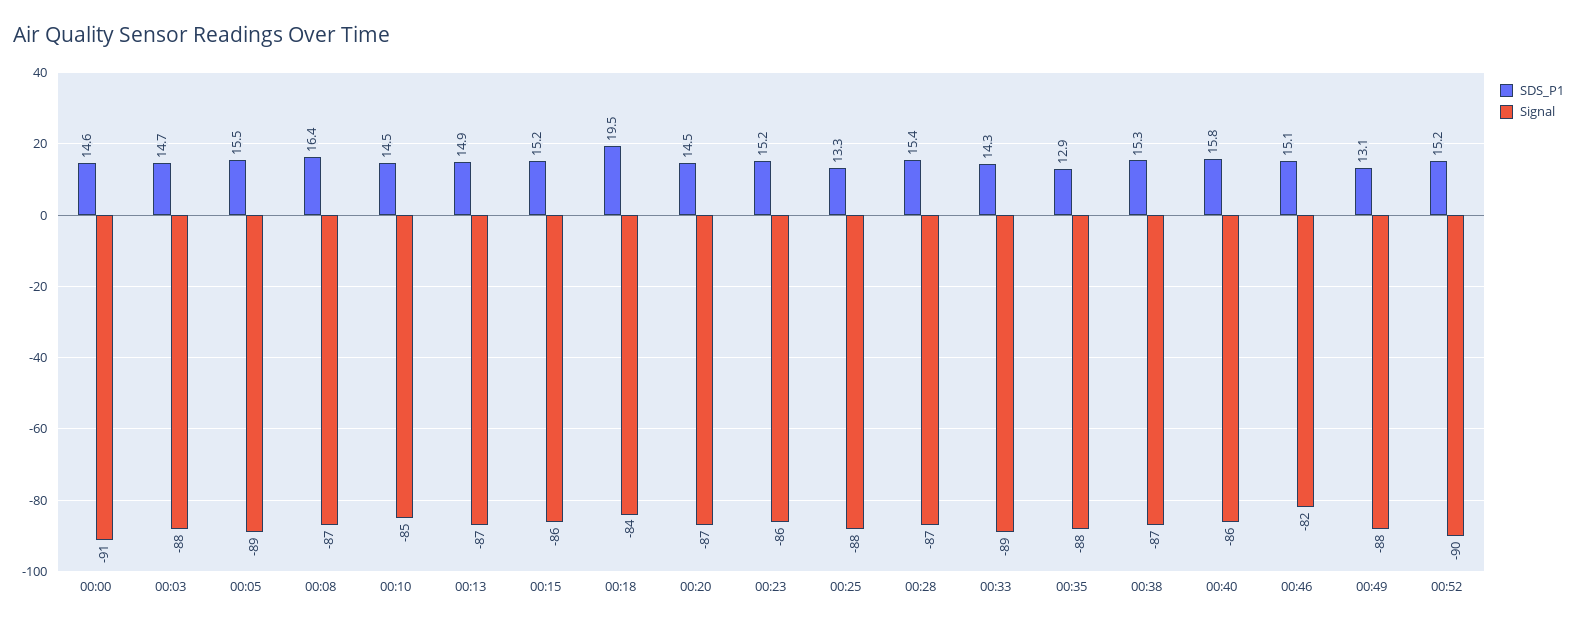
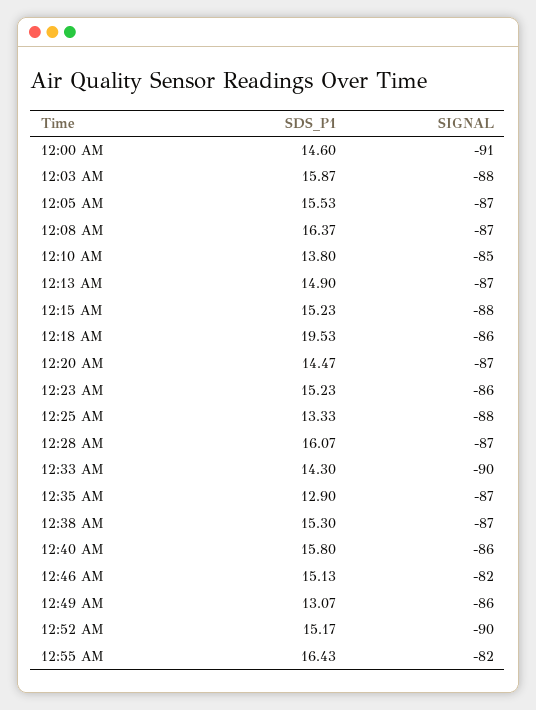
SDS_P1, 00:03: 14.7 -> 15.87
Signal, 00:05: -89 -> -87
SDS_P1, 00:10: 14.5 -> 13.8
Signal, 00:15: -86 -> -88
Signal, 00:18: -84 -> -86
SDS_P1, 00:28: 15.4 -> 16.07
Signal, 00:33: -89 -> -90
Signal, 00:35: -88 -> -87
Signal, 00:49: -88 -> -86
SDS_P1, 12:55 AM: none -> 16.43
Signal, 12:55 AM: none -> -82

